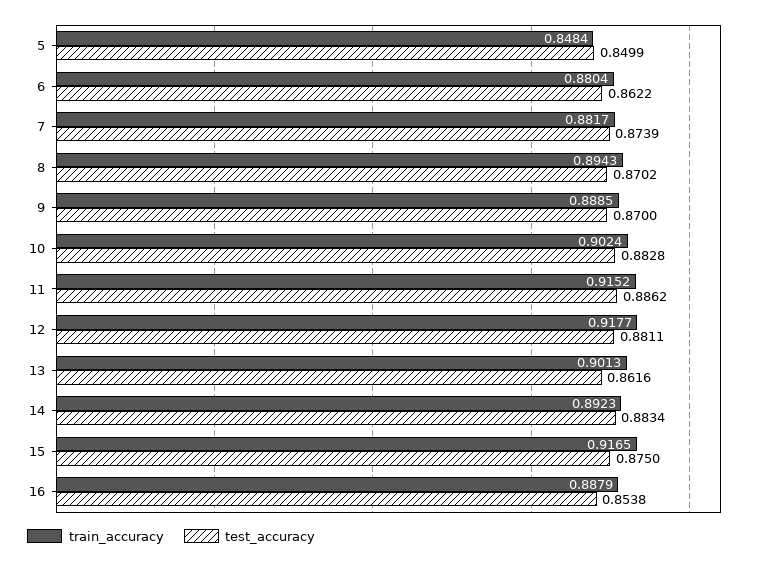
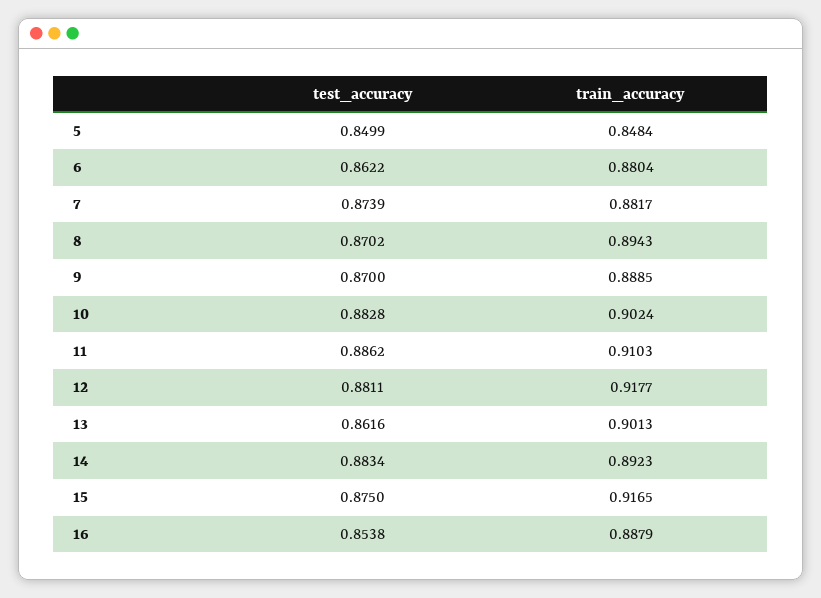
train_accuracy, 11: 0.9152 -> 0.9103

